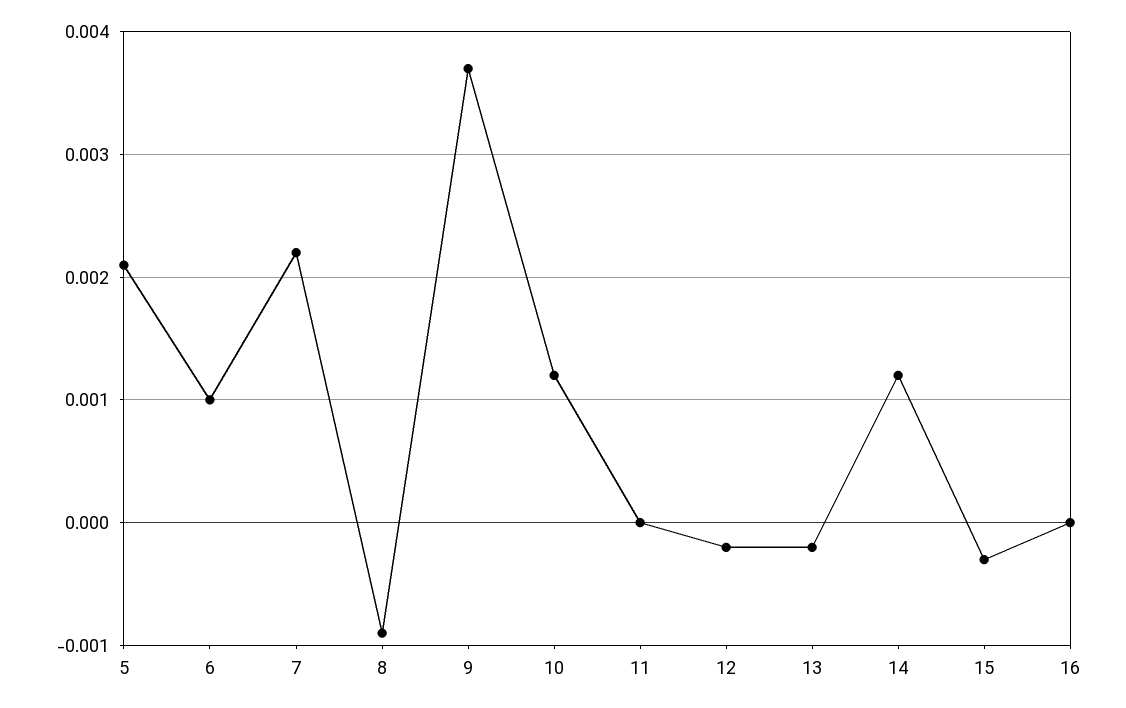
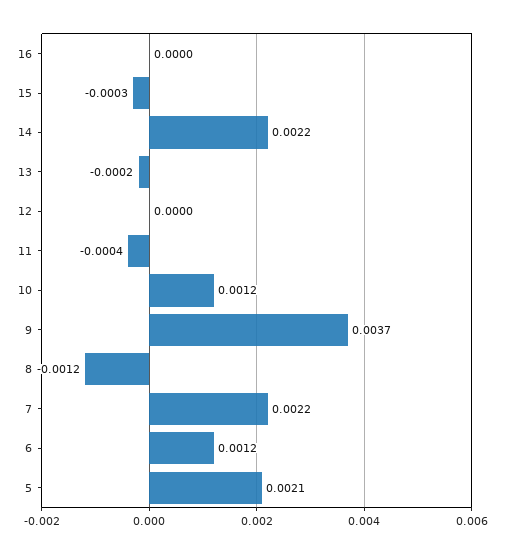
6: 0.001 -> 0.0012
8: -0.0009 -> -0.0012
11: 0 -> -0.0004
12: -0.0002 -> 0
14: 0.0012 -> 0.0022

